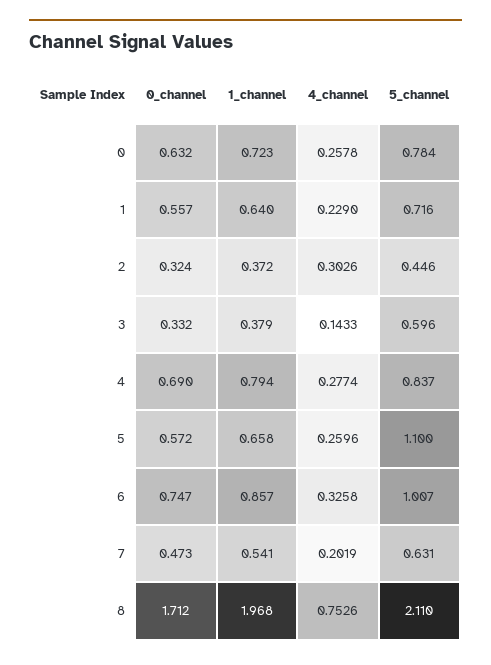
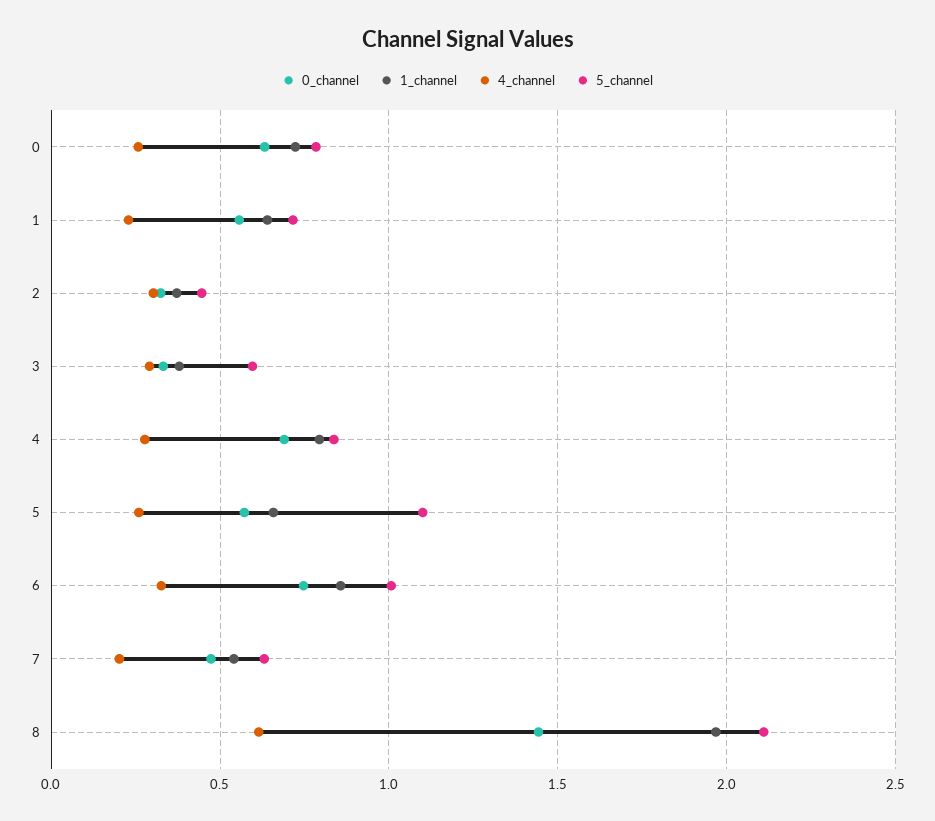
4_channel, 3: 0.1433 -> 0.3
0_channel, 8: 1.712 -> 1.45
4_channel, 8: 0.7526 -> 0.6

